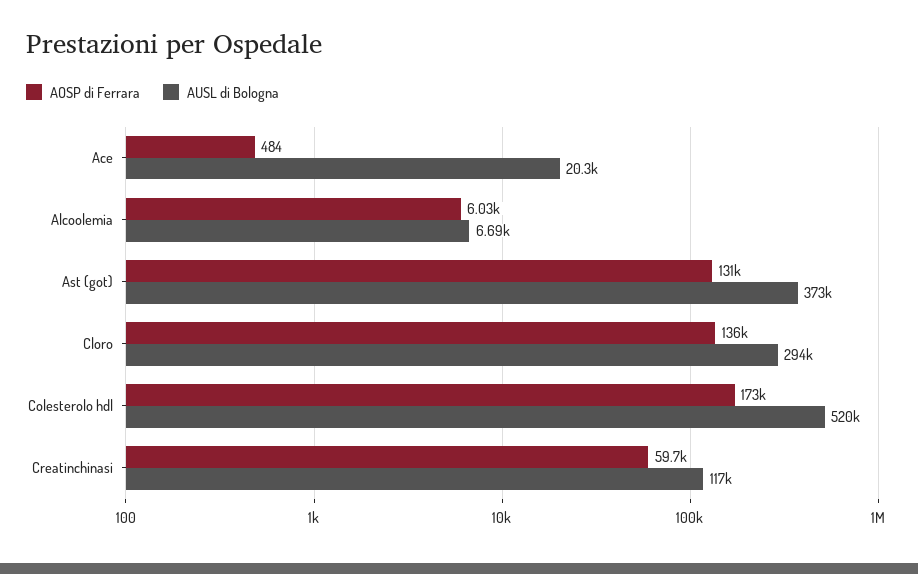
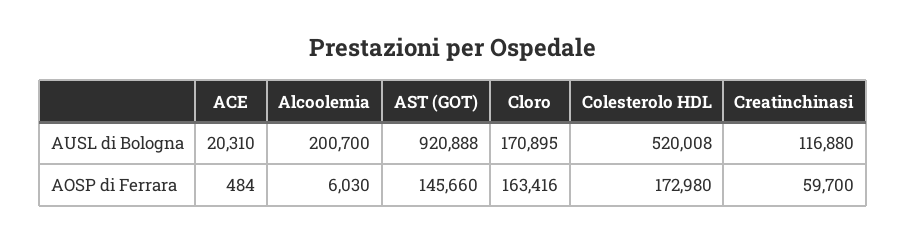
AUSL di Bologna, Alcoolemia: 6690 -> 200700
AOSP di Ferrara, Ast (got): 131000 -> 145660
AUSL di Bologna, Ast (got): 373000 -> 920888
AOSP di Ferrara, Cloro: 136000 -> 163416
AUSL di Bologna, Cloro: 294000 -> 170895

